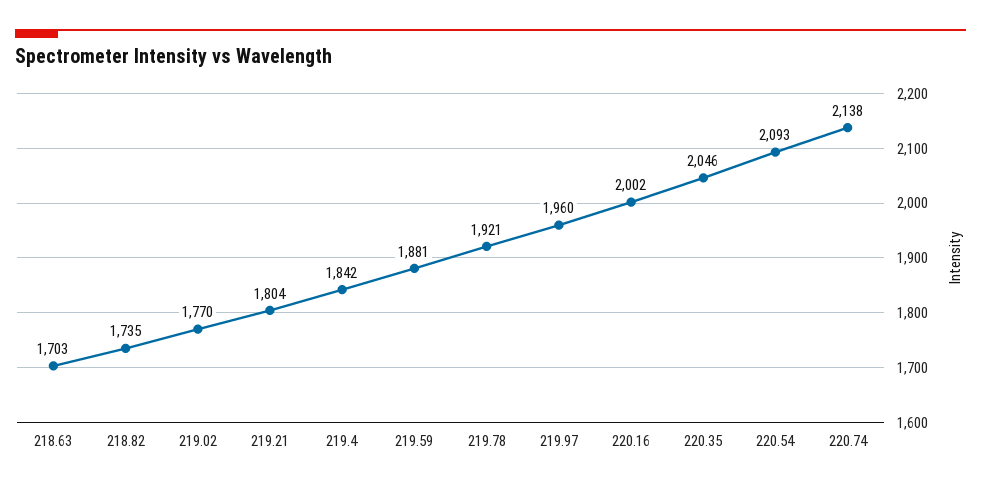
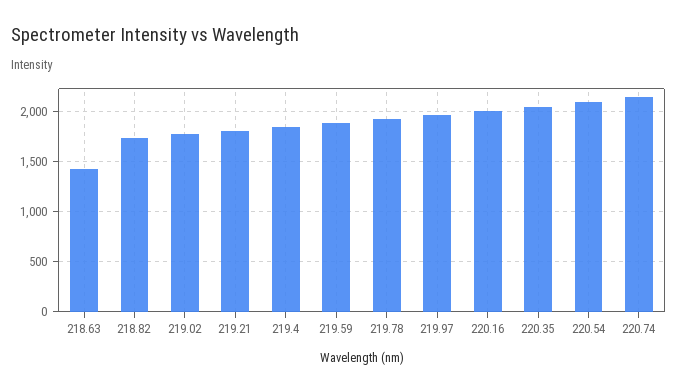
218.63: 1703 -> 1400

